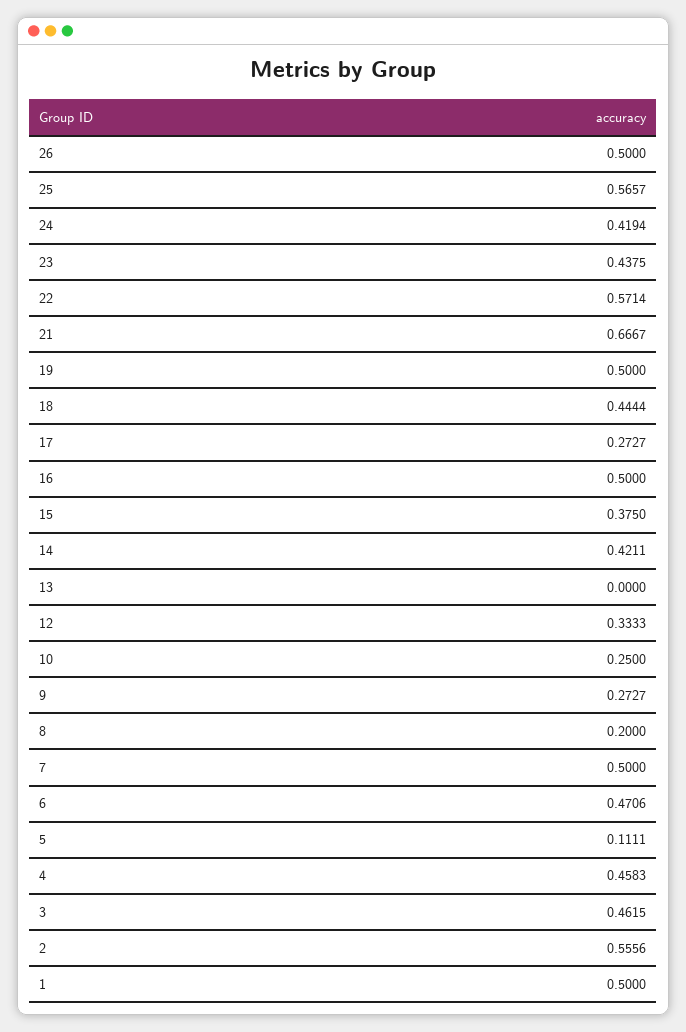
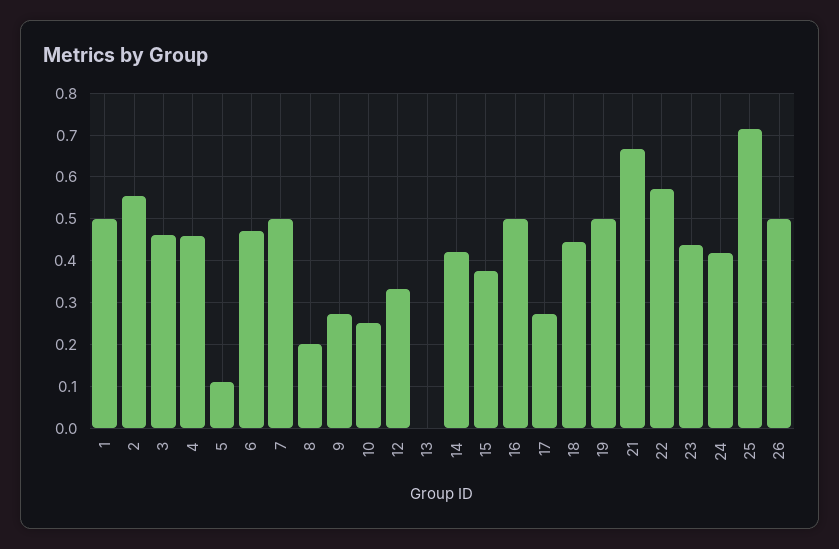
25: 0.5657 -> 0.72

